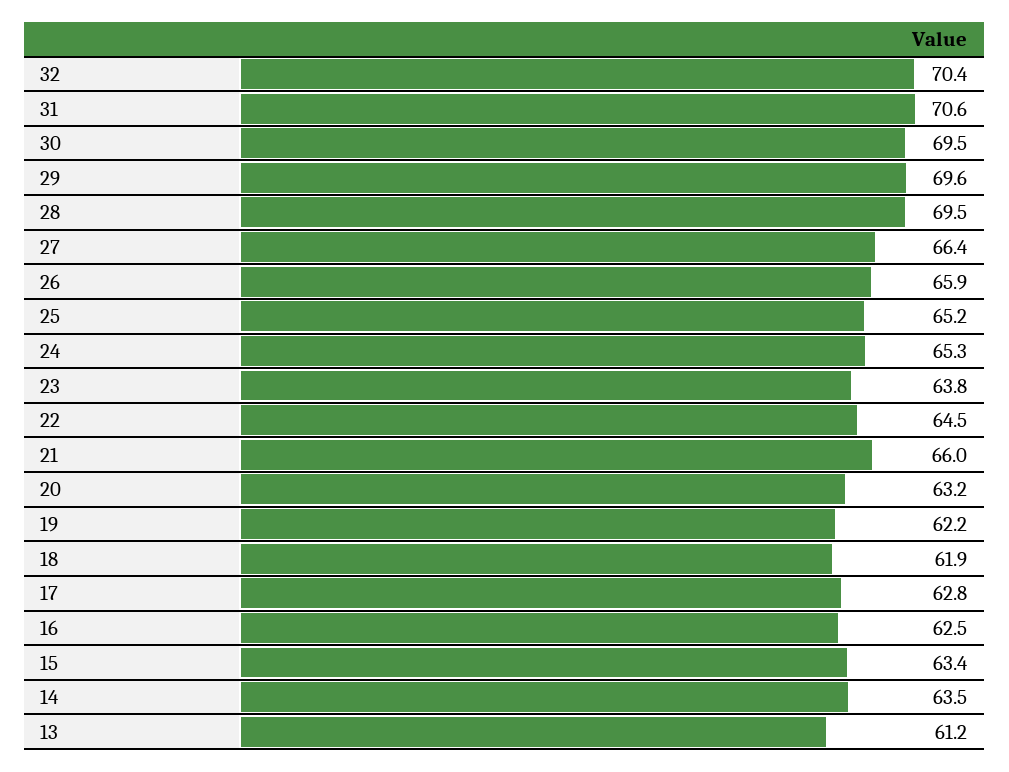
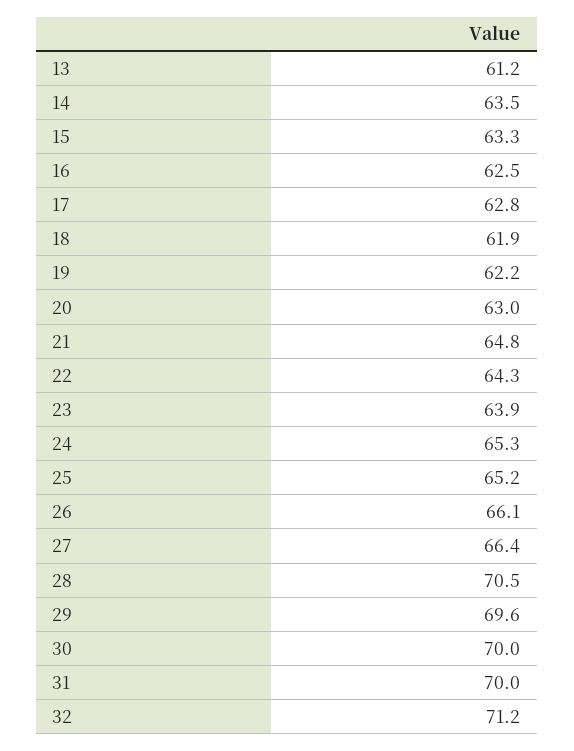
32: 70.4 -> 71.2
31: 70.6 -> 70
30: 69.5 -> 70
28: 69.5 -> 70.5
26: 65.9 -> 66.1
23: 63.8 -> 63.9
22: 64.5 -> 64.3
21: 66 -> 64.8
20: 63.2 -> 63
15: 63.4 -> 63.3

